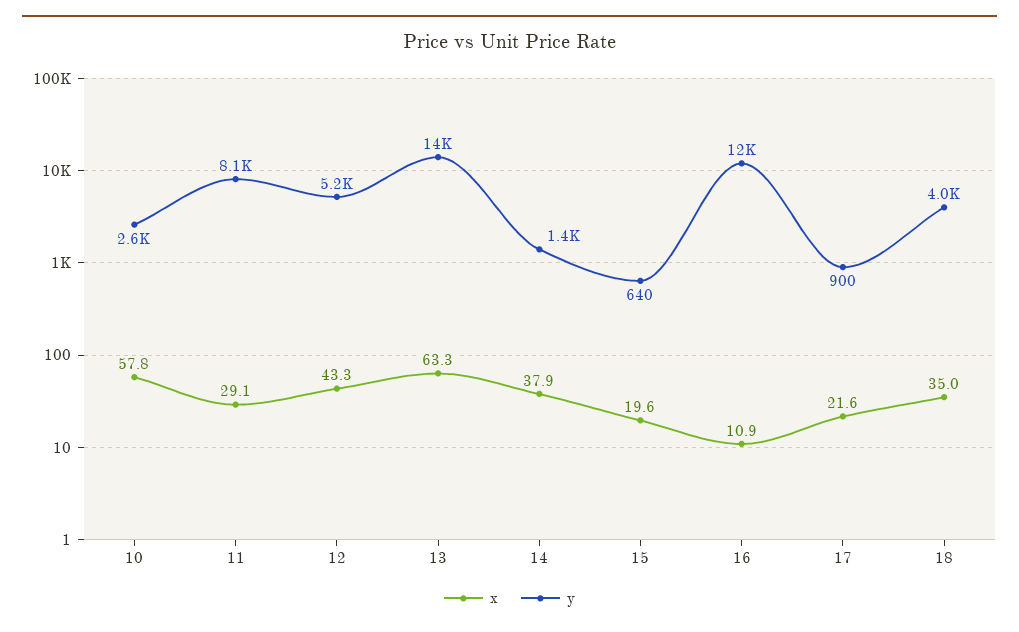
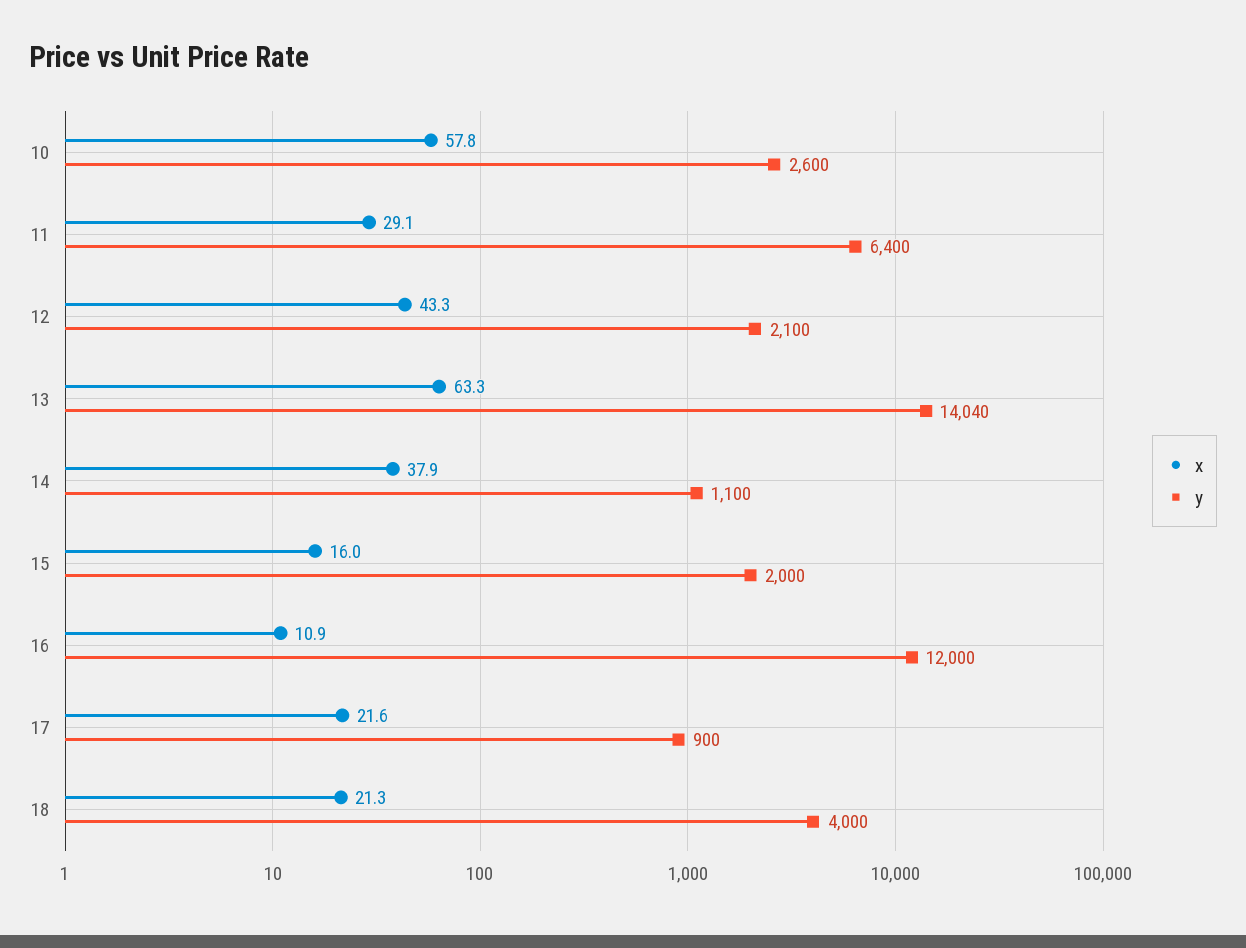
y, 11: 8100 -> 6400
y, 12: 5200 -> 2100
y, 14: 1400 -> 1100
x, 15: 19.6 -> 16
y, 15: 640 -> 2000
x, 18: 35 -> 21.3

